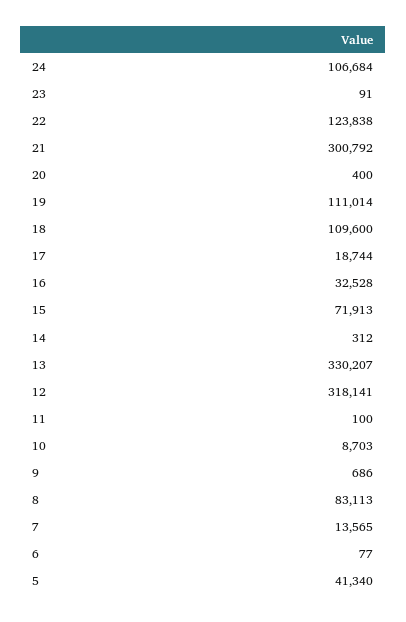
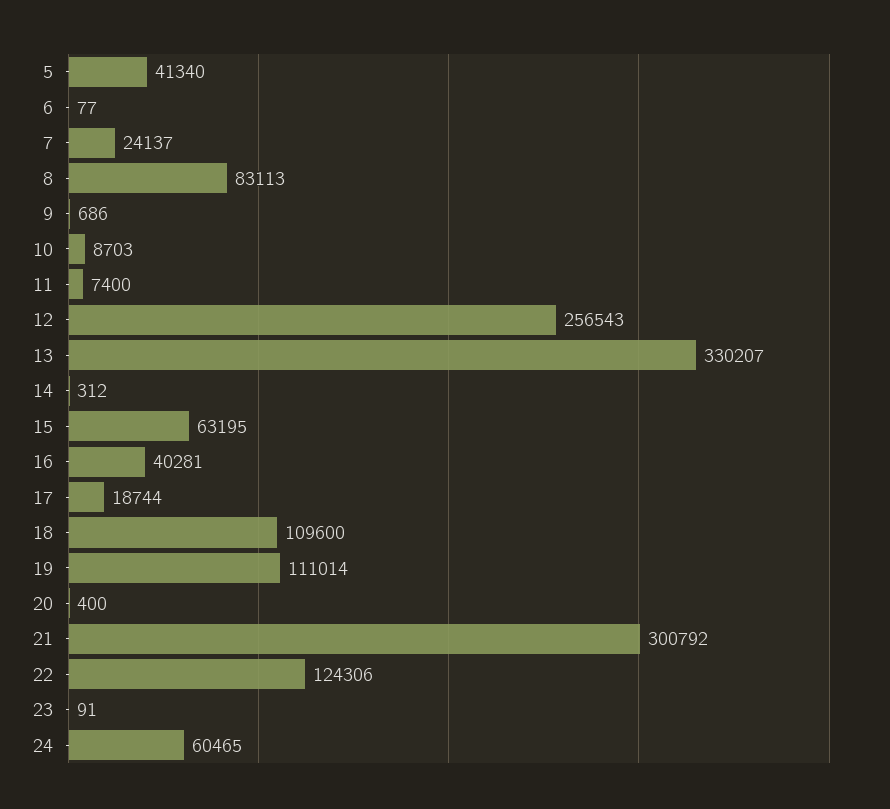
24: 106684 -> 60465
22: 123838 -> 124306
16: 32528 -> 40281
15: 71913 -> 63195
12: 318141 -> 256543
11: 100 -> 7400
7: 13565 -> 24137

